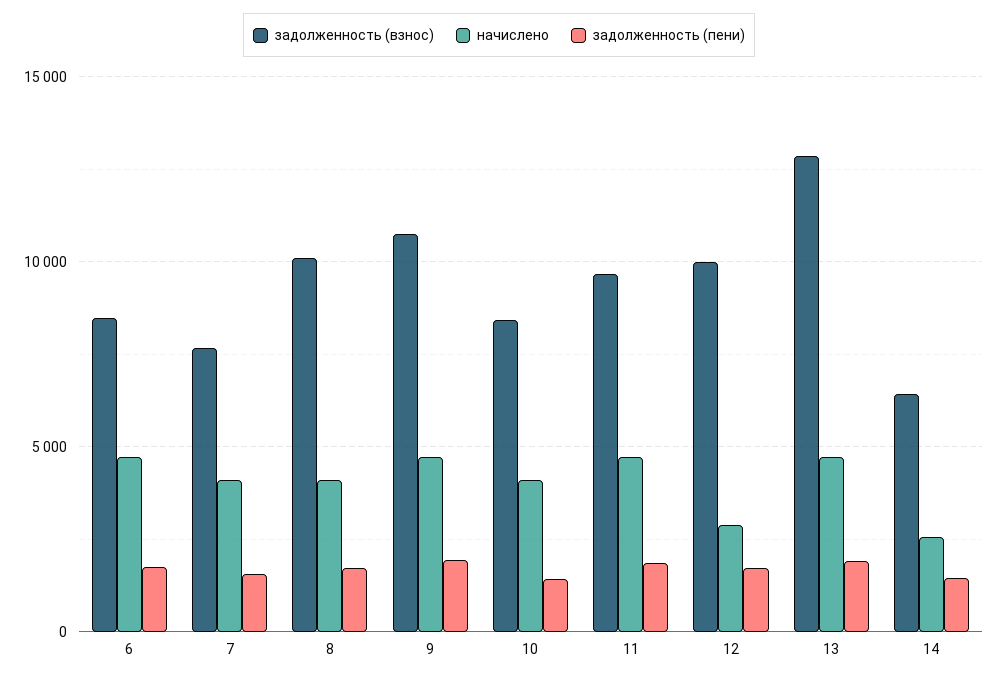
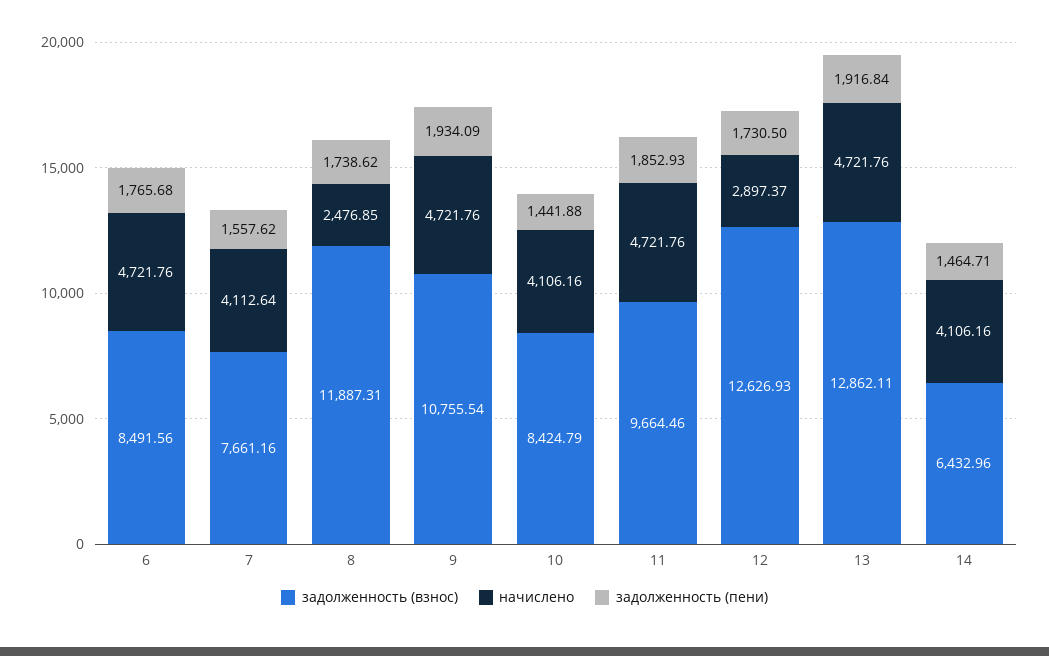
задолженность (взнос), 8: 10000 -> 11887.31
начислено, 8: 4000 -> 2476.85
задолженность (взнос), 12: 10000 -> 12626.93
начислено, 14: 2500 -> 4106.16

